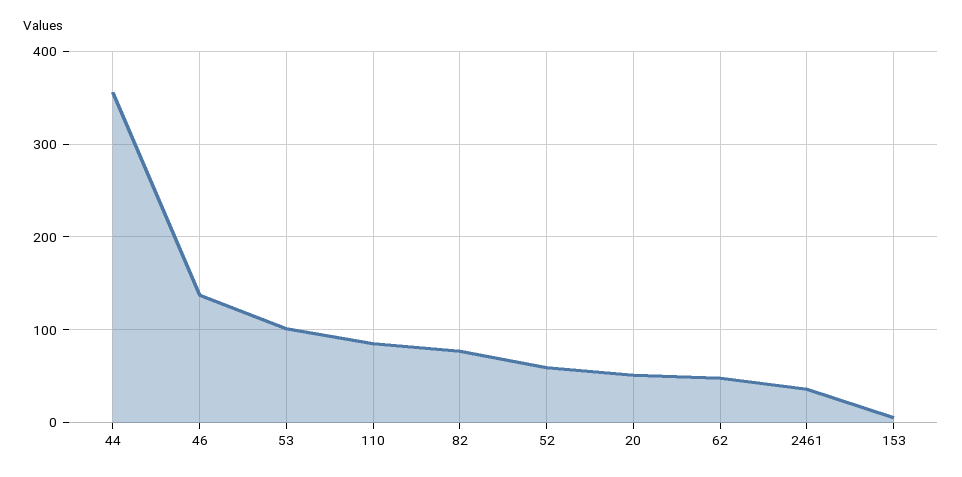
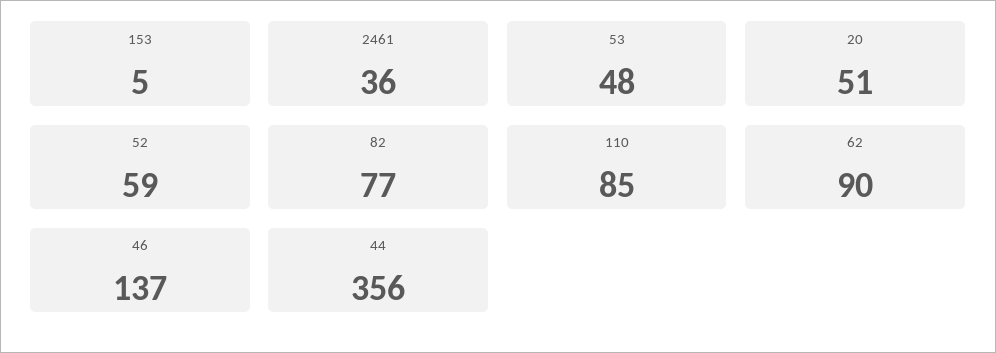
53: 100 -> 48
62: 50 -> 90

